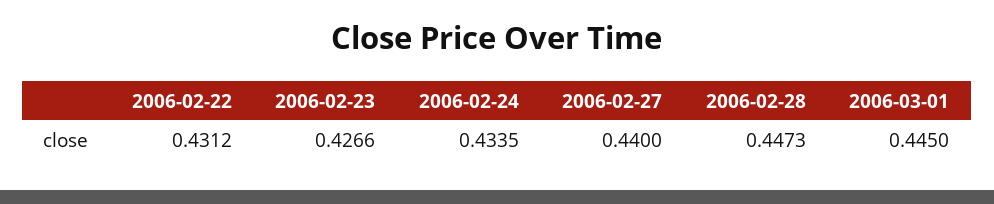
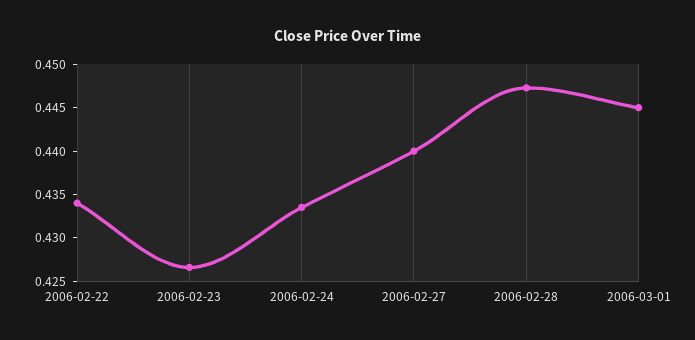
2006-02-22: 0.4312 -> 0.434

